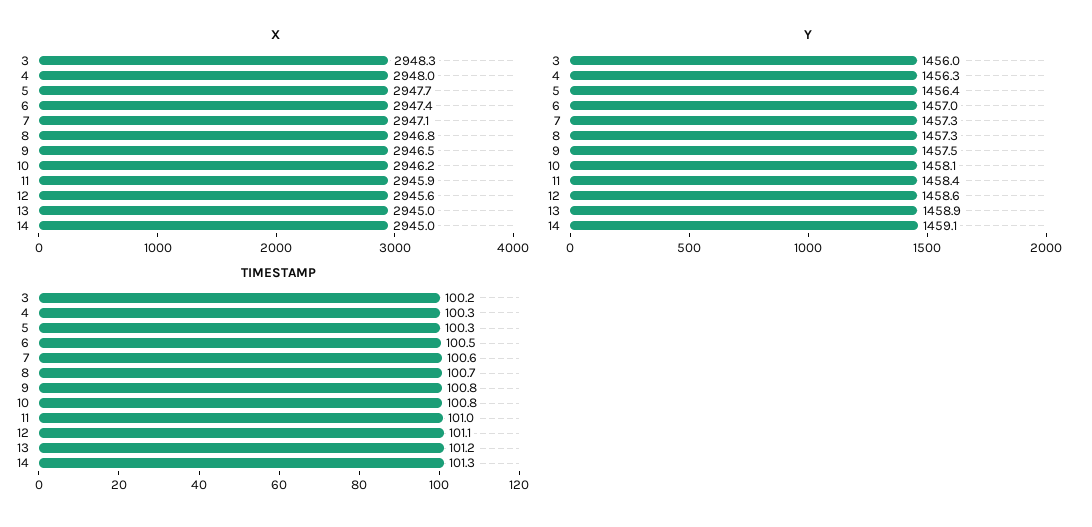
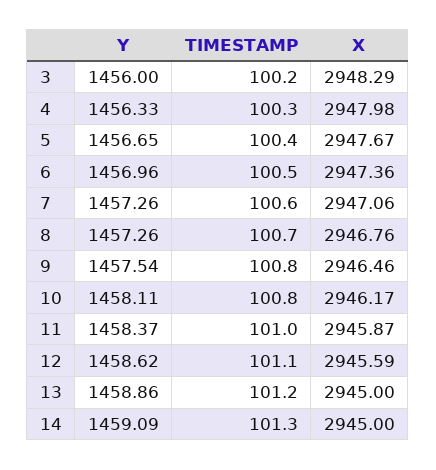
Y, 5: 1456.4 -> 1456.65
TIMESTAMP, 5: 100.3 -> 100.4

